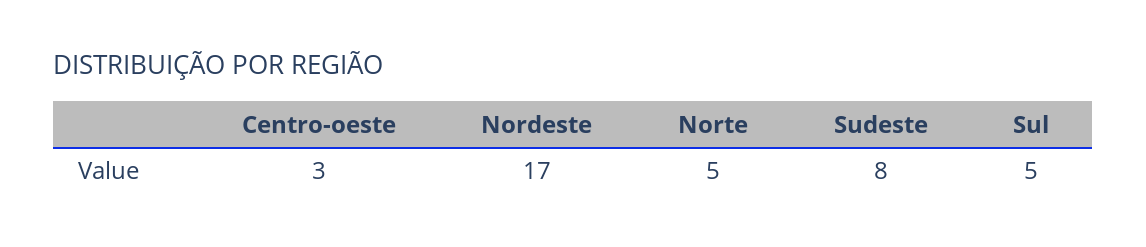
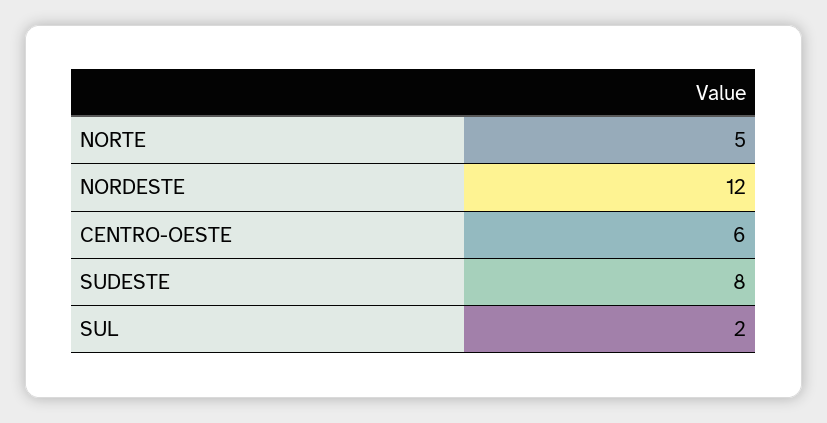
Centro-oeste: 3 -> 6
Nordeste: 17 -> 12
Sul: 5 -> 2

